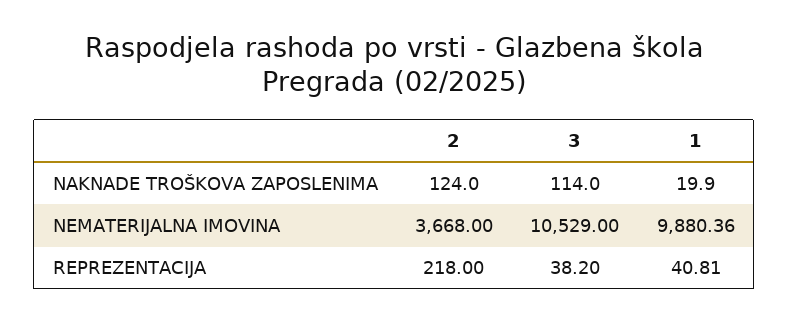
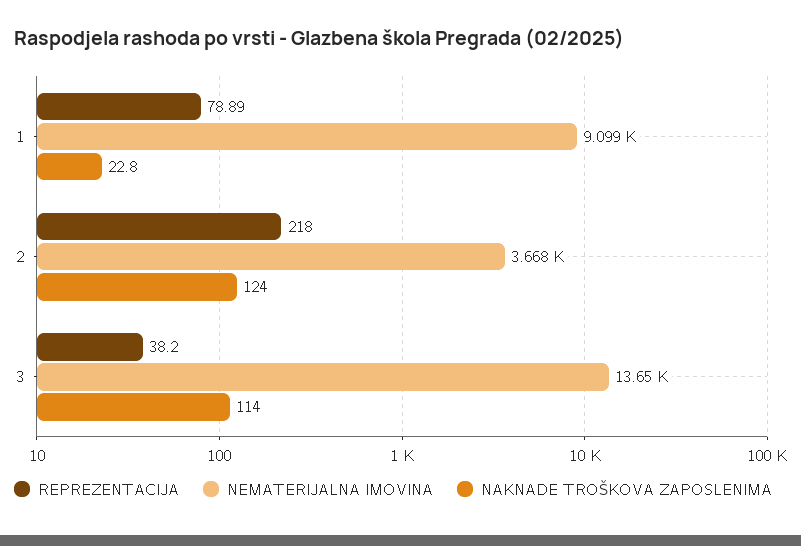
NAKNADE TROŠKOVA ZAPOSLENIMA, 1: 19.9 -> 22.8
NEMATERIJALNA IMOVINA, 3: 10529 -> 13650
NEMATERIJALNA IMOVINA, 1: 9880.36 -> 9099
REPREZENTACIJA, 1: 40.81 -> 78.89

